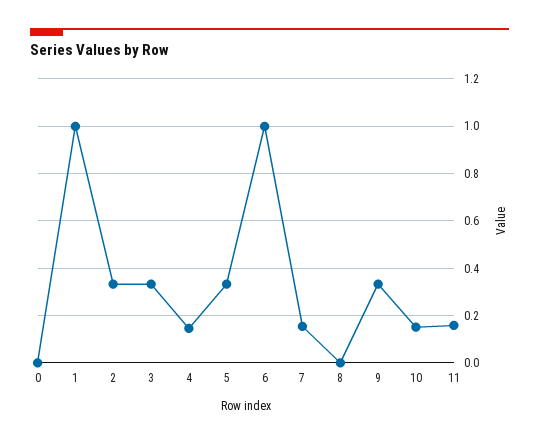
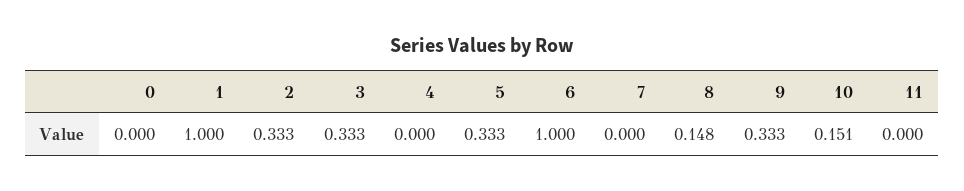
4: 0.15 -> 0
7: 0.15 -> 0
8: 0 -> 0.148
11: 0.15 -> 0

